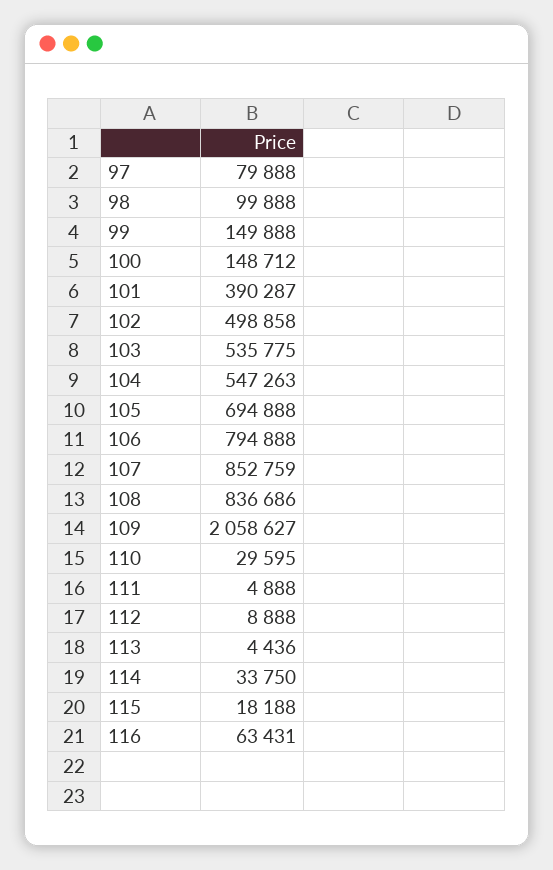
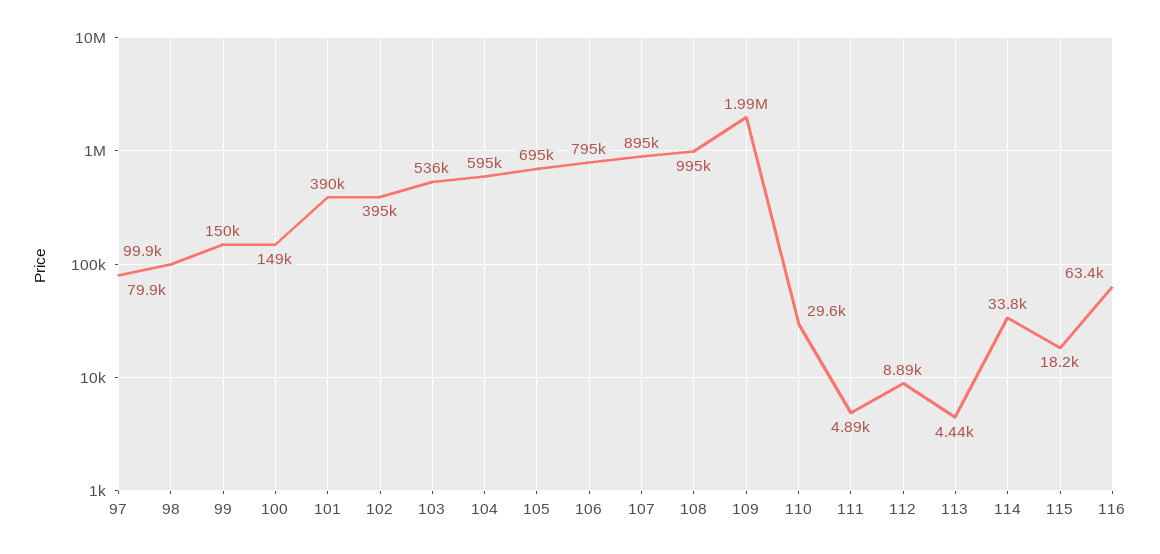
102: 498858 -> 395000
104: 547263 -> 595000
107: 852759 -> 895000
108: 836686 -> 995000
109: 2058627 -> 1990000

